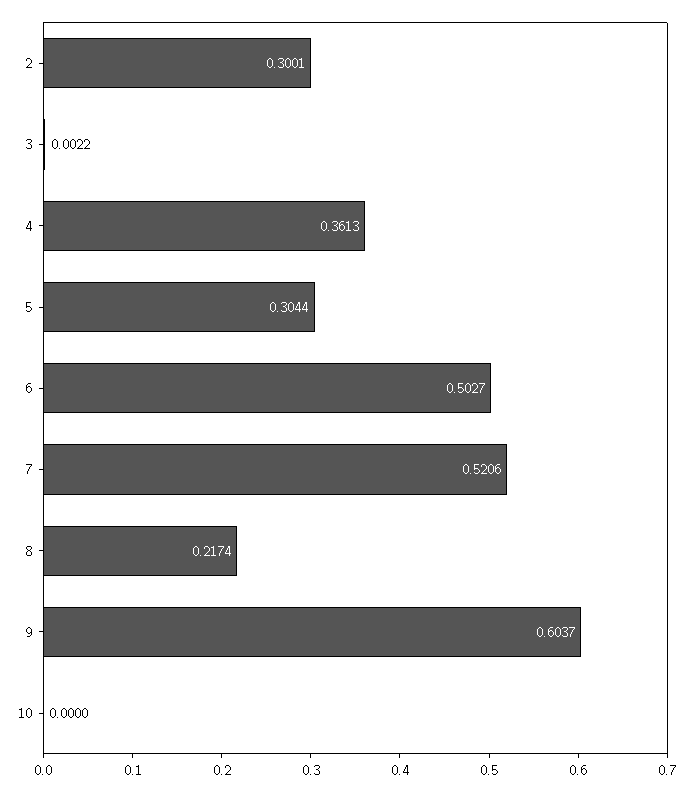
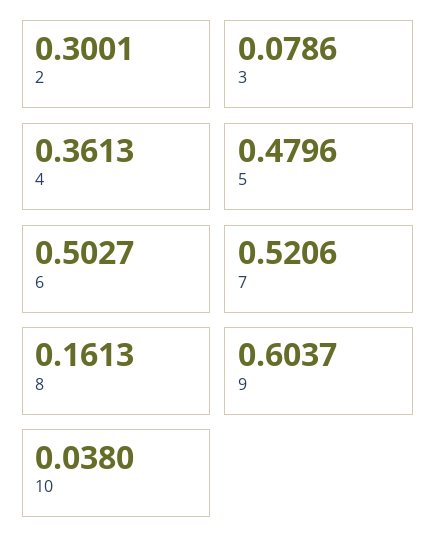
3: 0.0022 -> 0.0786
5: 0.3044 -> 0.4796
8: 0.2174 -> 0.1613
10: 0 -> 0.038

